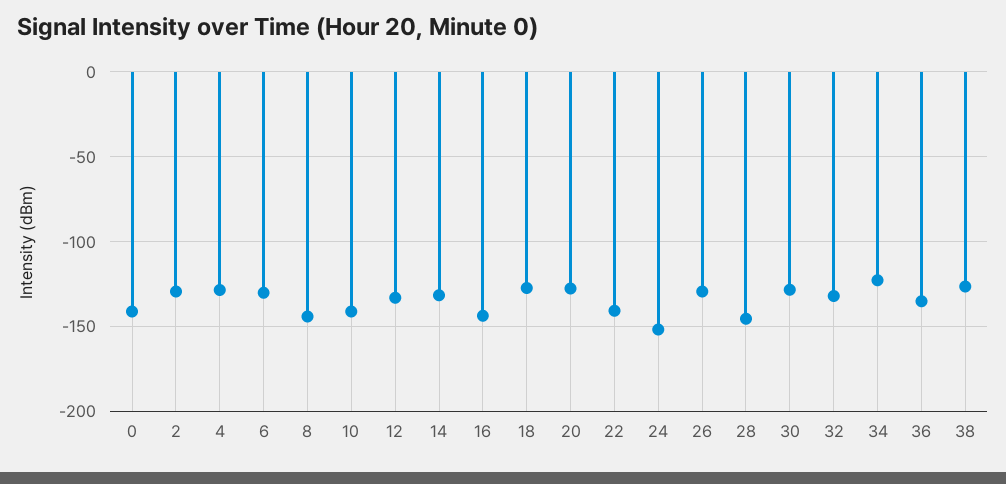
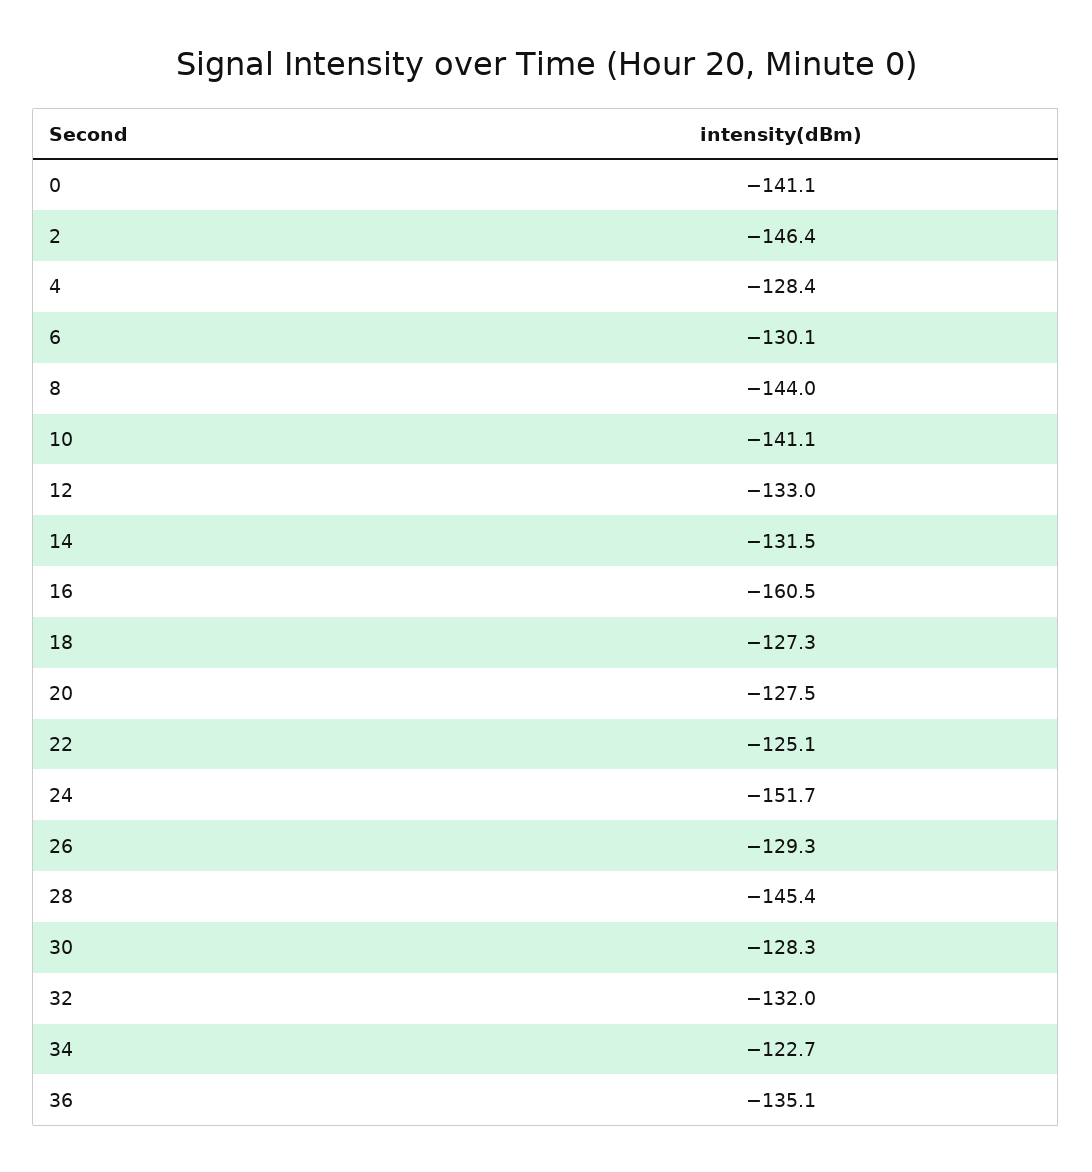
2: -130 -> -146.4
16: -145 -> -160.5
22: -140 -> -125.1
38: -125 -> none

